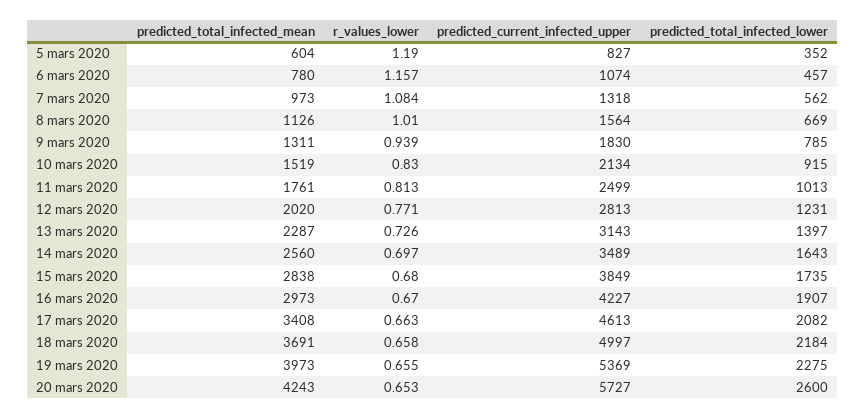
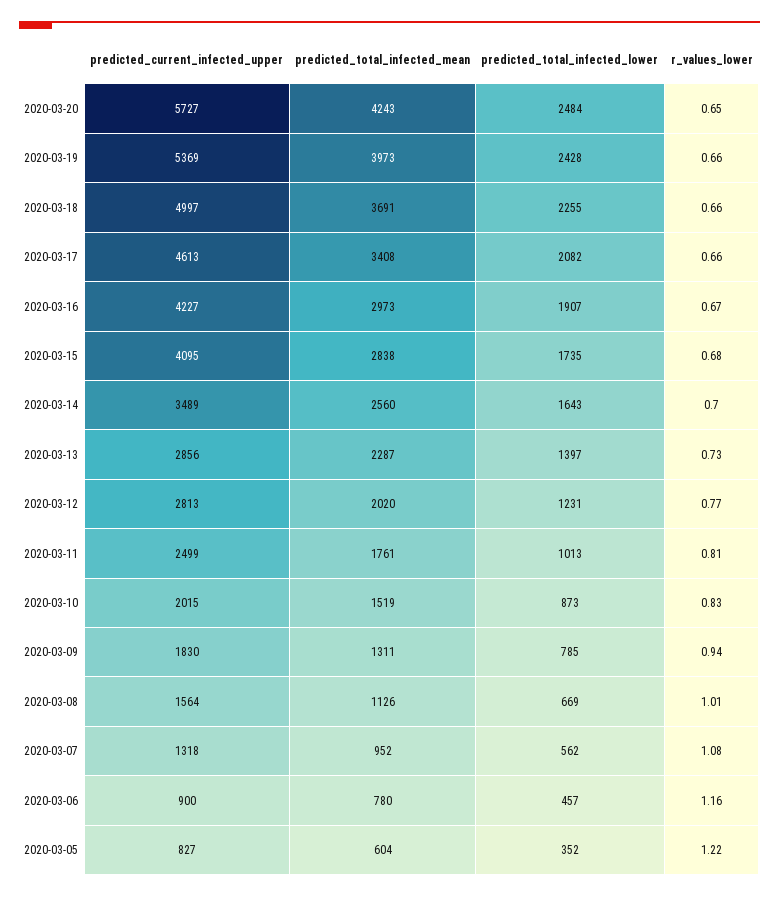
r_values_lower, 5 mars 2020: 1.19 -> 1.22
predicted_current_infected_upper, 6 mars 2020: 1074 -> 900
predicted_total_infected_mean, 7 mars 2020: 973 -> 952
predicted_current_infected_upper, 10 mars 2020: 2134 -> 2015
predicted_total_infected_lower, 10 mars 2020: 915 -> 873
predicted_current_infected_upper, 13 mars 2020: 3143 -> 2856
predicted_current_infected_upper, 15 mars 2020: 3849 -> 4095
predicted_total_infected_lower, 18 mars 2020: 2184 -> 2255
predicted_total_infected_lower, 19 mars 2020: 2275 -> 2428
predicted_total_infected_lower, 20 mars 2020: 2600 -> 2484

